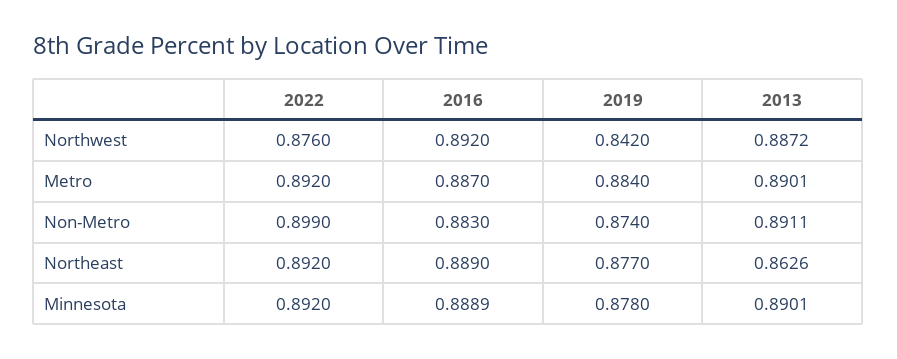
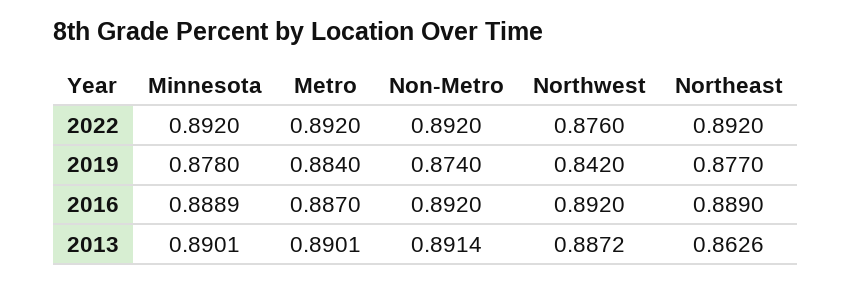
2022, Non-Metro: 0.899 -> 0.892
2016, Non-Metro: 0.883 -> 0.892
2013, Non-Metro: 0.8911 -> 0.8914

